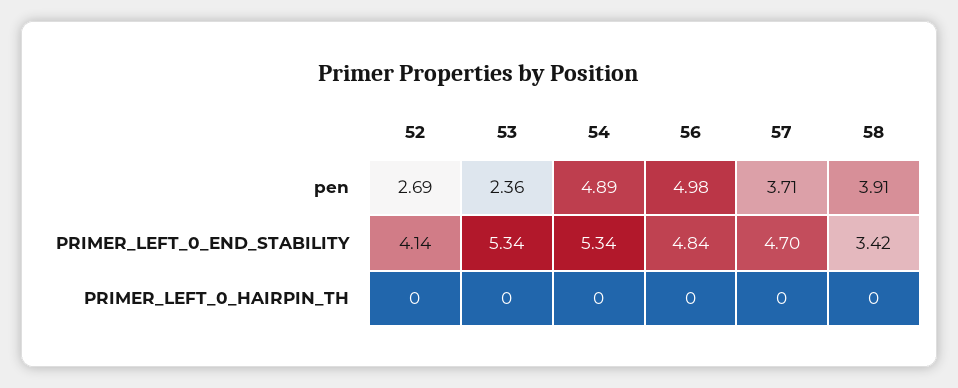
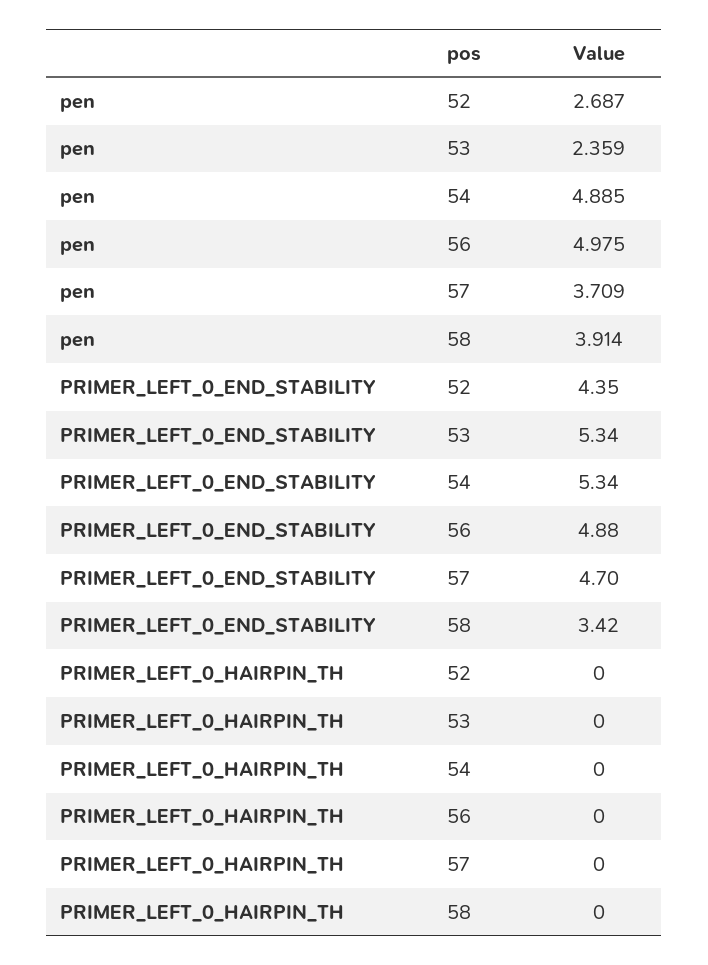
52, PRIMER_LEFT_0_END_STABILITY: 4.14 -> 4.35
56, PRIMER_LEFT_0_END_STABILITY: 4.84 -> 4.88

